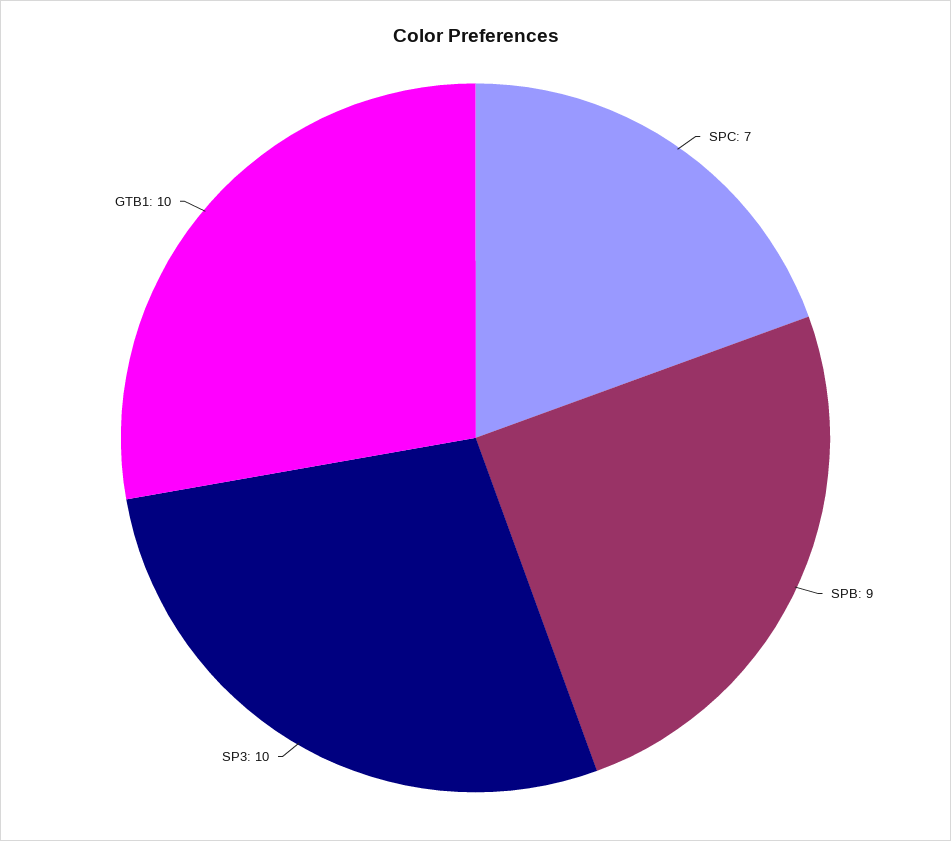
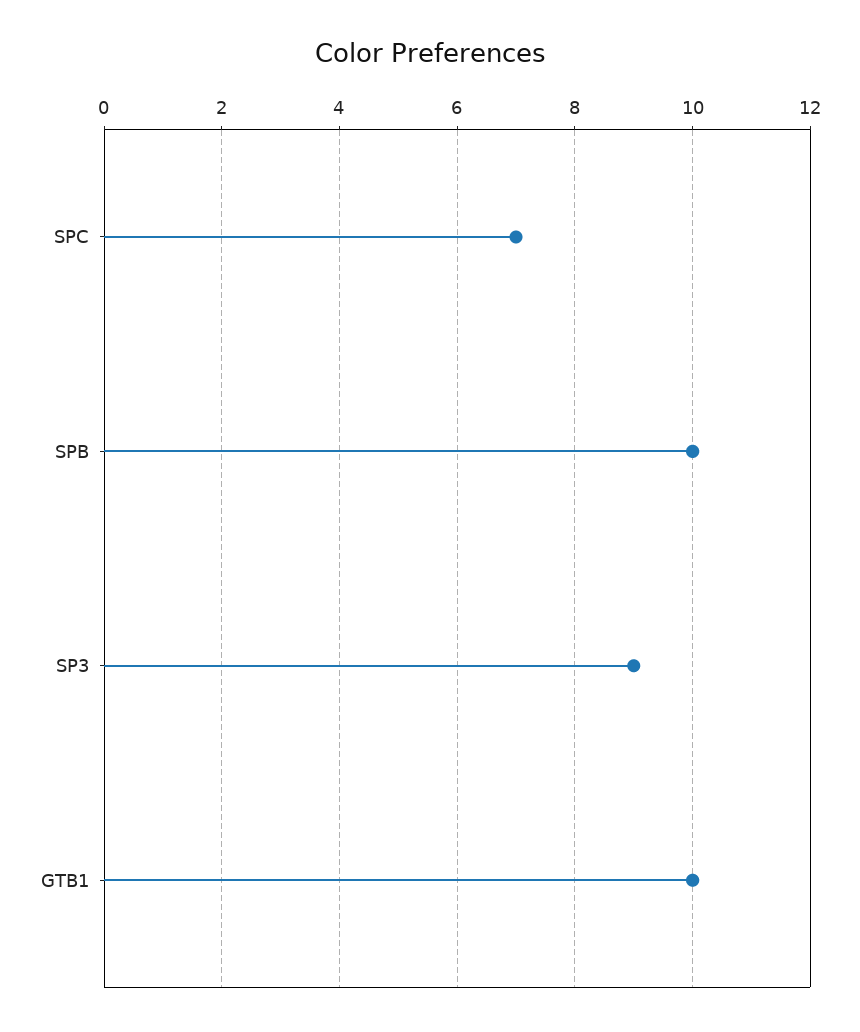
SPB: 9 -> 10
SP3: 10 -> 9

